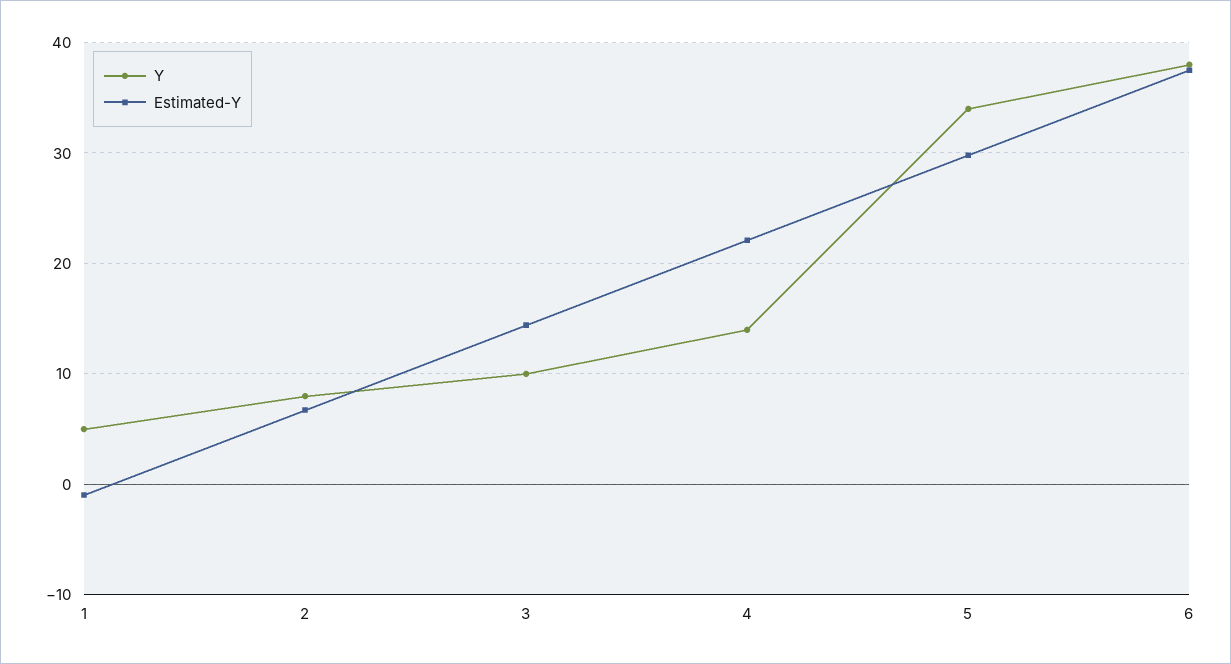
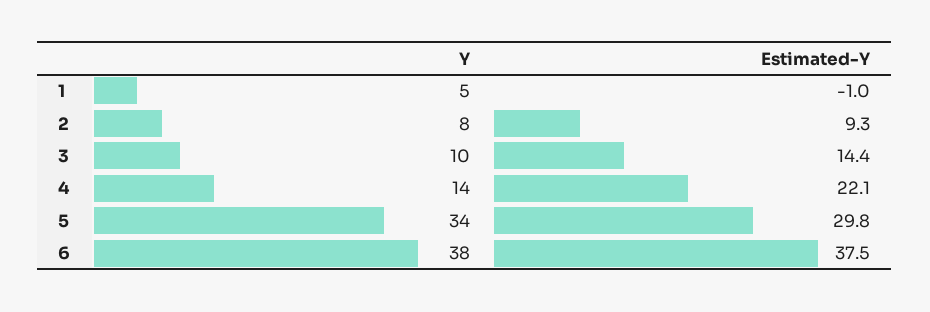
Estimated-Y, 2: 7 -> 9.3

